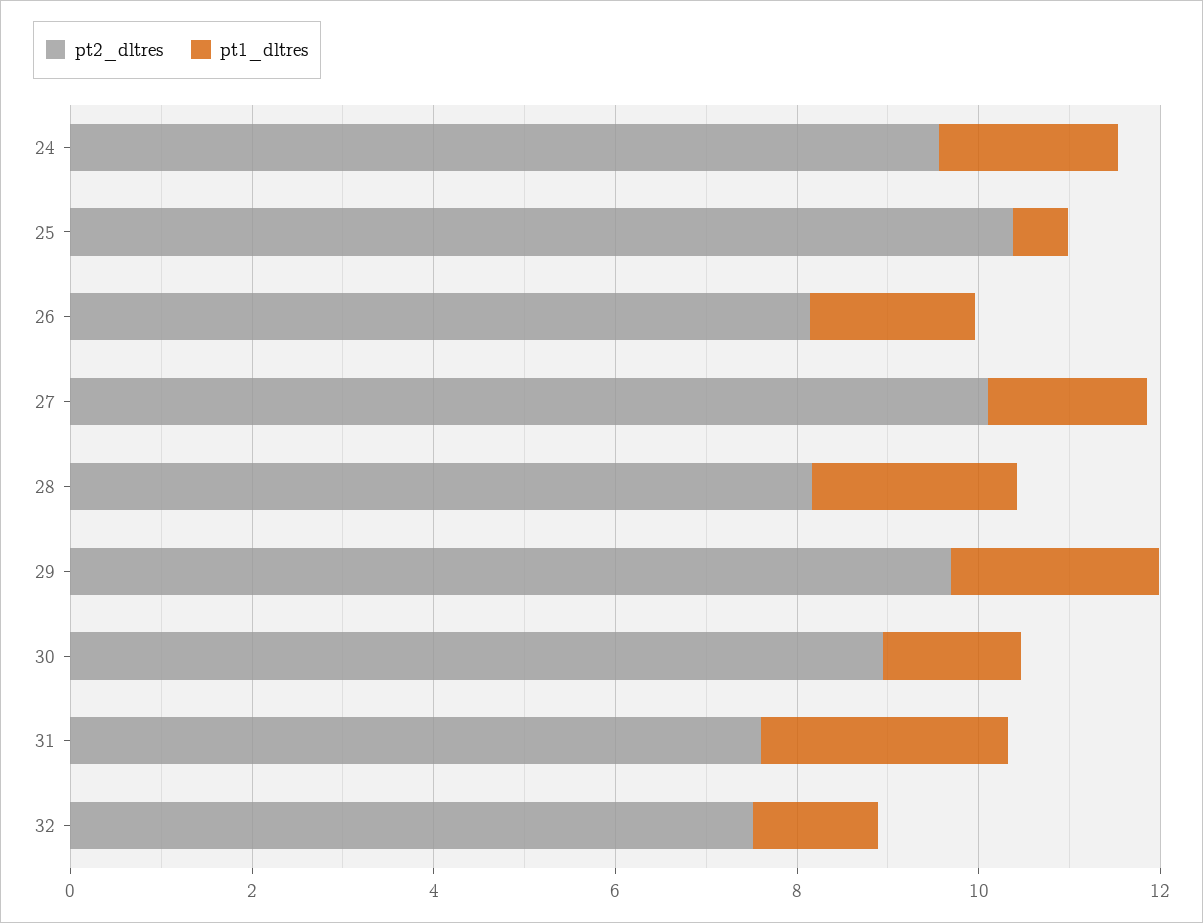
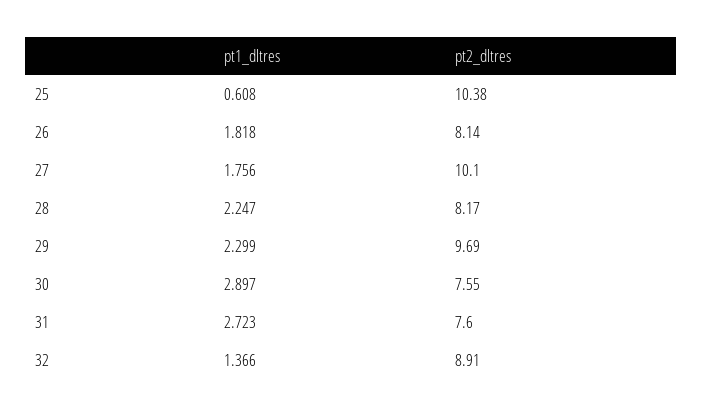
pt2_dltres, 24: 9.5 -> none
pt1_dltres, 24: 2 -> none
pt2_dltres, 30: 9 -> 7.55
pt1_dltres, 30: 1.5 -> 2.897
pt2_dltres, 32: 7.5 -> 8.91

